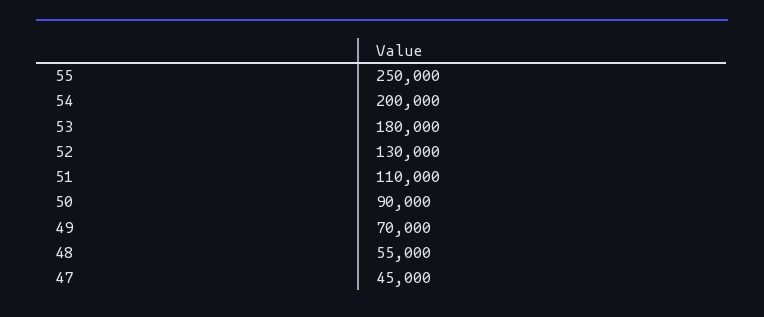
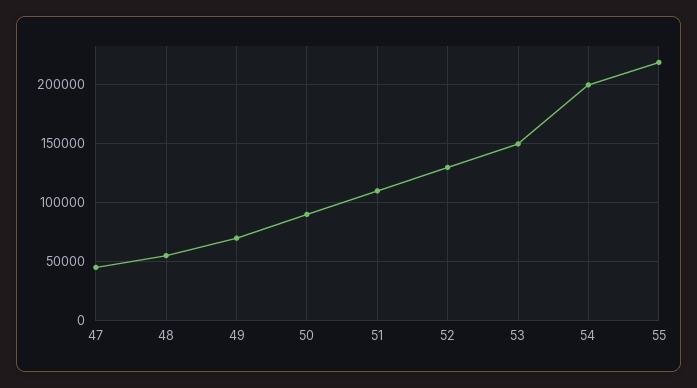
55: 250000 -> 220000
53: 180000 -> 150000

